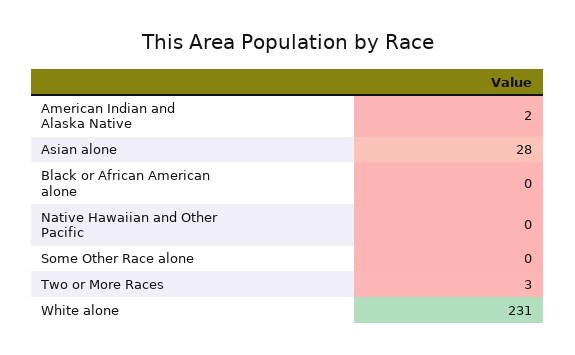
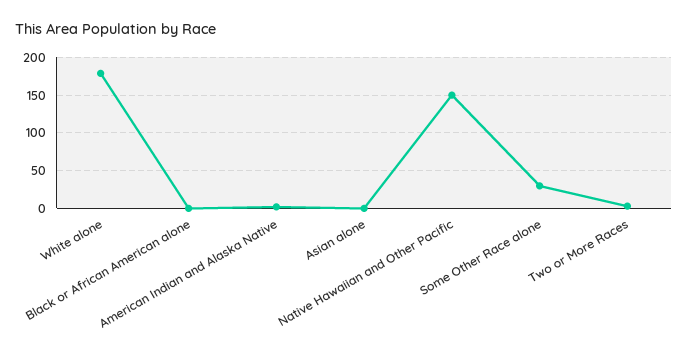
Asian alone: 28 -> 0
Native Hawaiian and Other Pacific: 0 -> 150
Some Other Race alone: 0 -> 30
White alone: 231 -> 180

